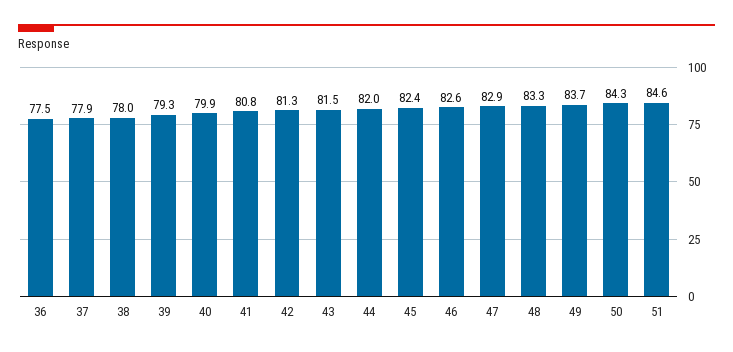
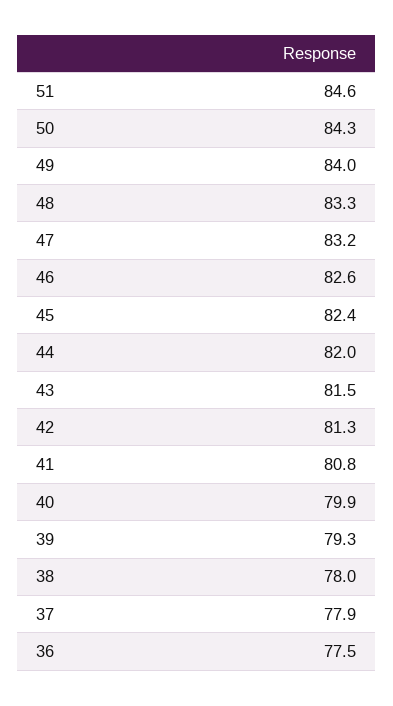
47: 82.9 -> 83.2
49: 83.7 -> 84

